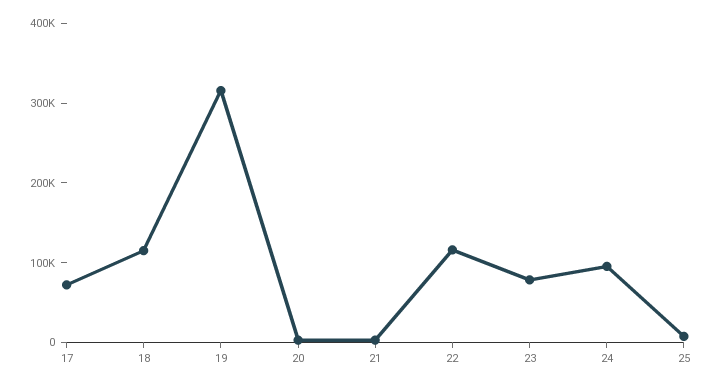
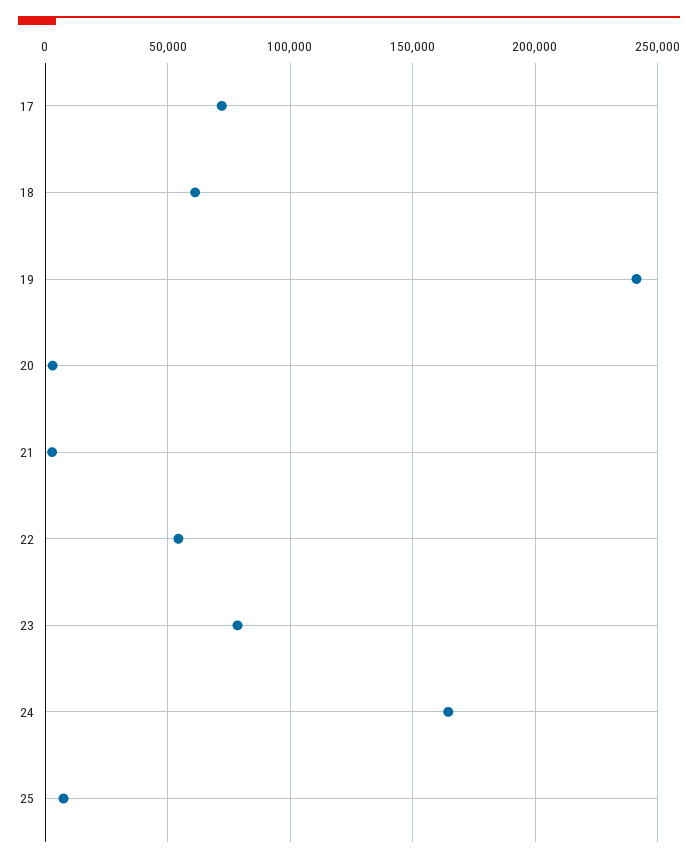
18: 120000 -> 60000
19: 320000 -> 240000
22: 120000 -> 55000
24: 100000 -> 165000

